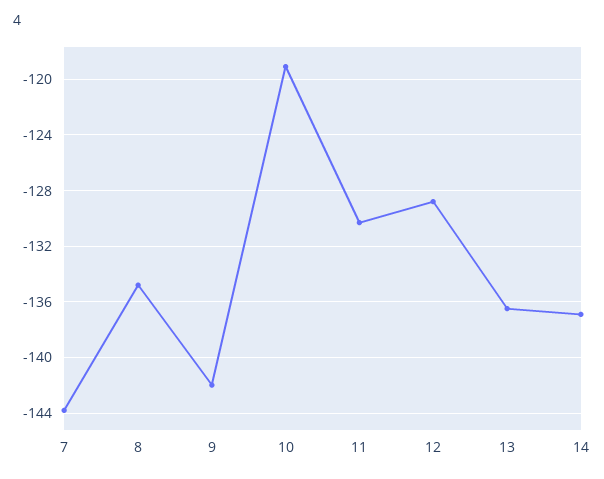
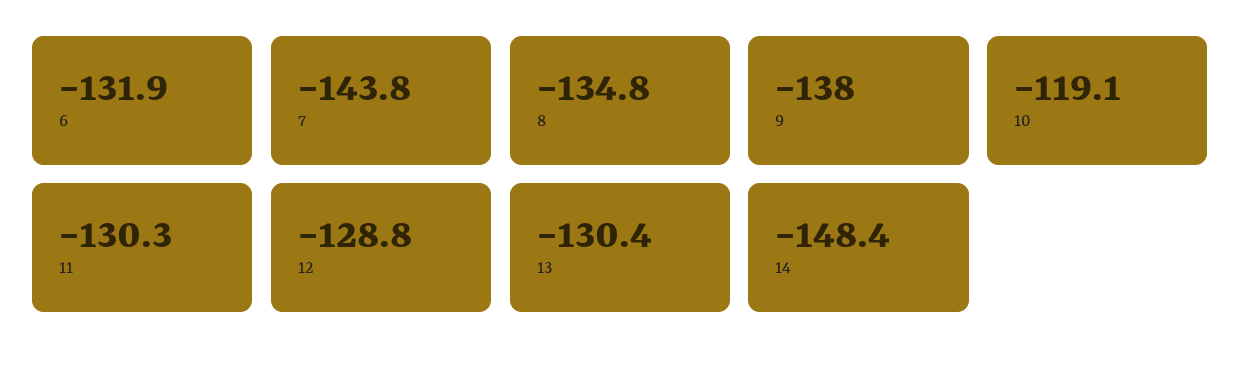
9: -142 -> -138
13: -136.5 -> -130.4
14: -137 -> -148.4
6: none -> -131.9

